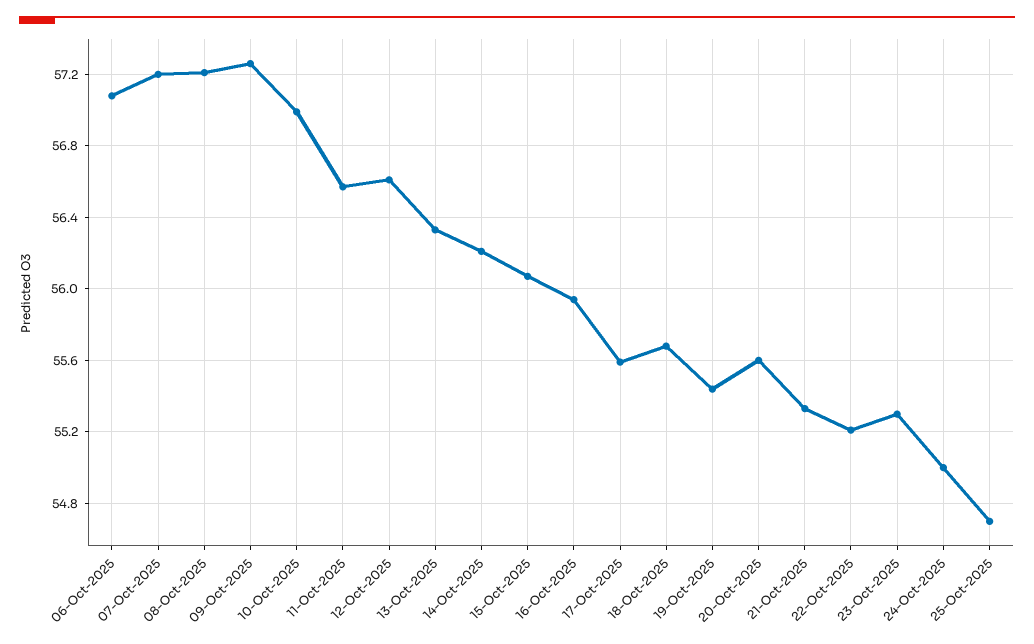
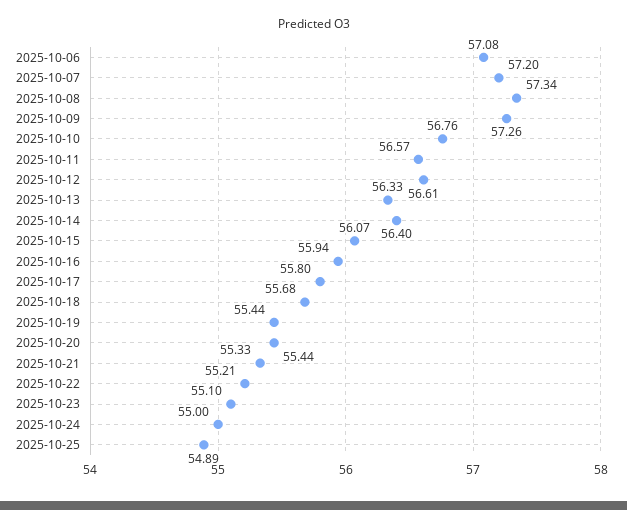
08-Oct-2025: 57.2 -> 57.34
10-Oct-2025: 57 -> 56.76
14-Oct-2025: 56.2 -> 56.4
17-Oct-2025: 55.6 -> 55.8
20-Oct-2025: 55.6 -> 55.44
23-Oct-2025: 55.3 -> 55.1
25-Oct-2025: 54.7 -> 54.89

